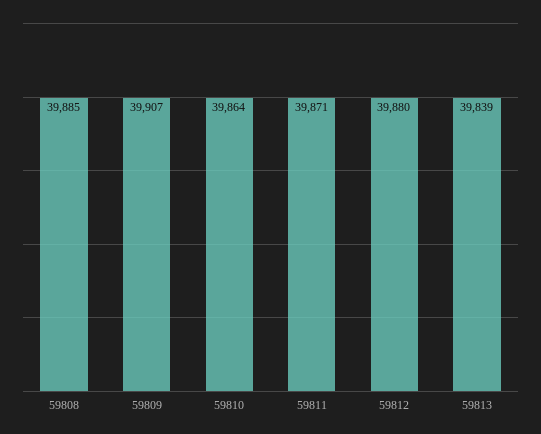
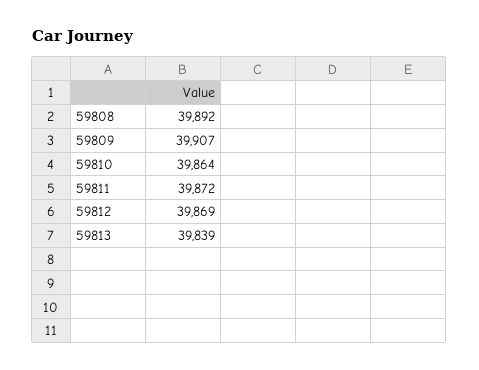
59808: 39885 -> 39892
59811: 39871 -> 39872
59812: 39880 -> 39869

